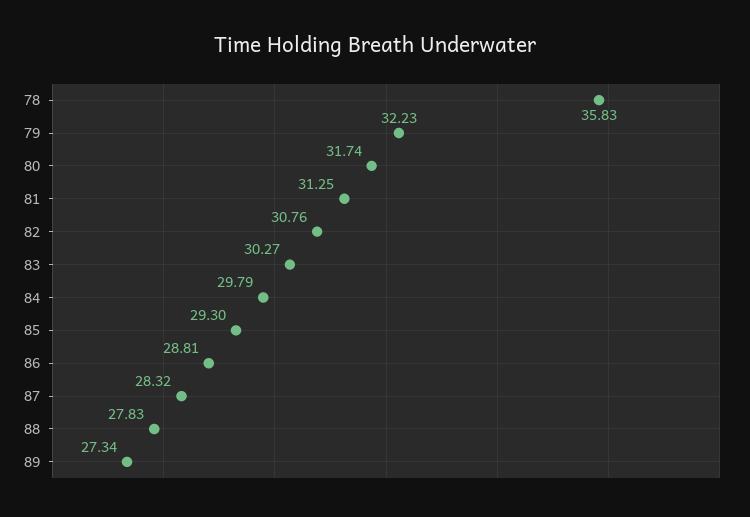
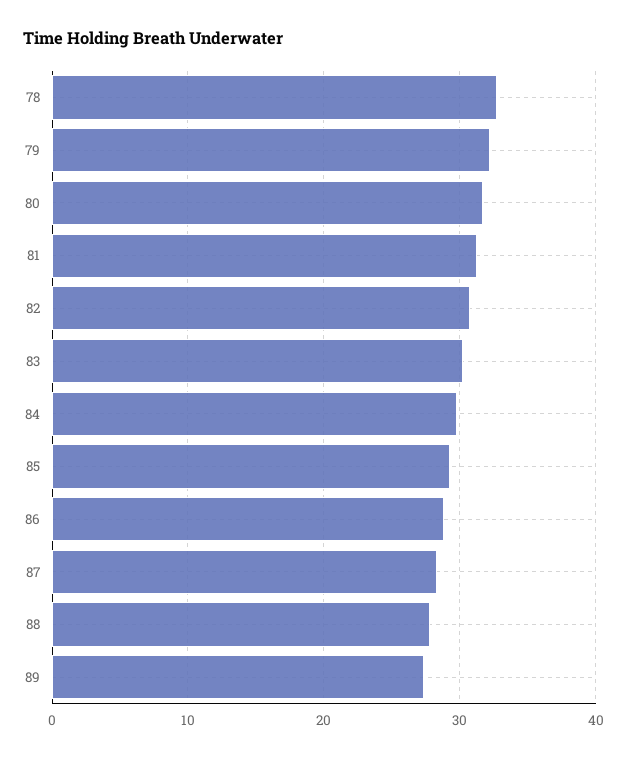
78: 35.83 -> 33

